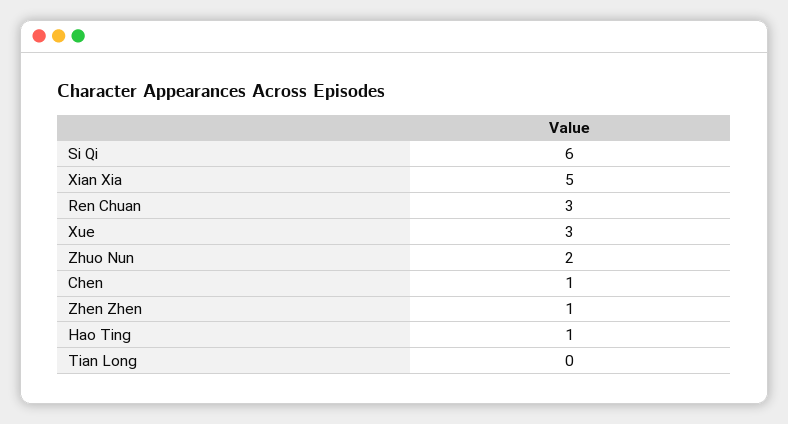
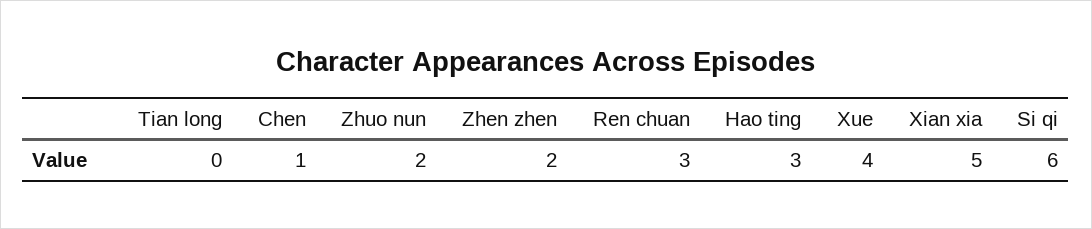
Xue: 3 -> 4
Zhen Zhen: 1 -> 2
Hao Ting: 1 -> 3

